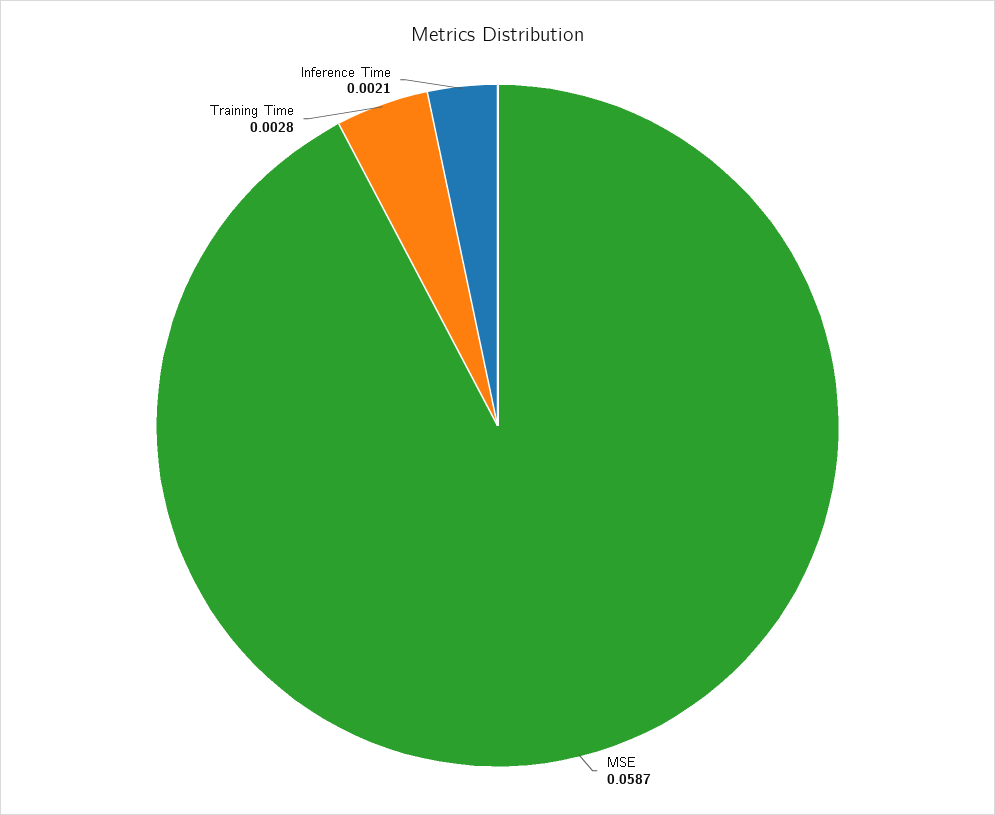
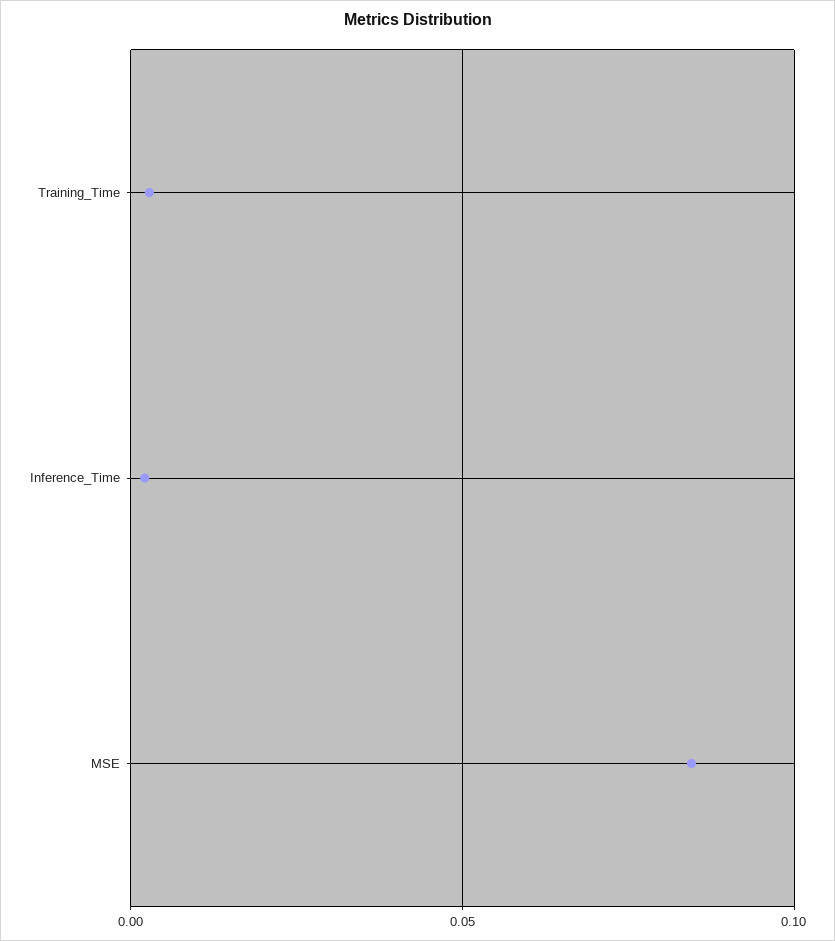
MSE: 0.0587 -> 0.085

